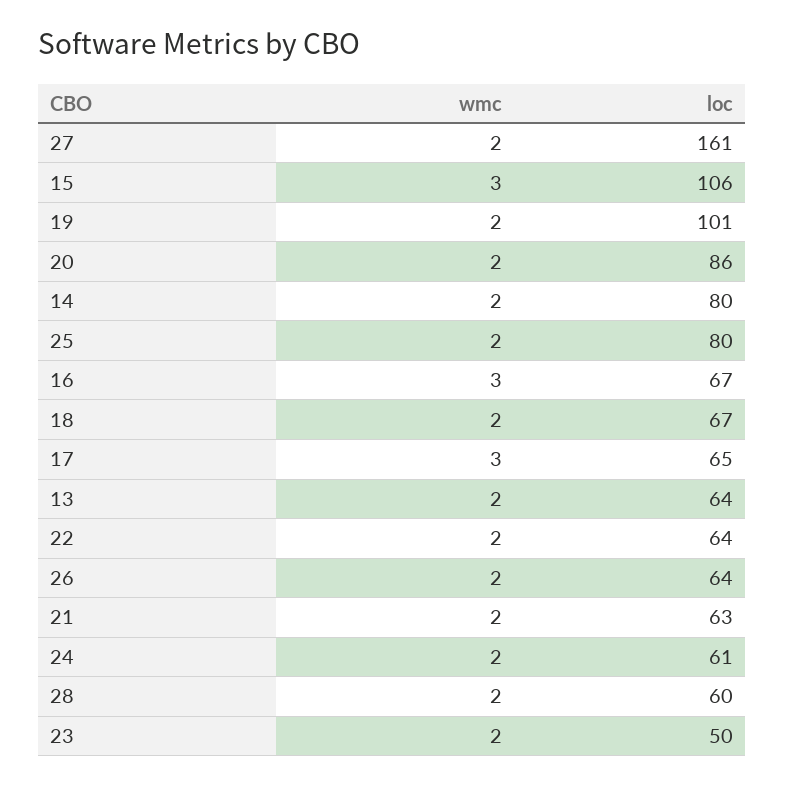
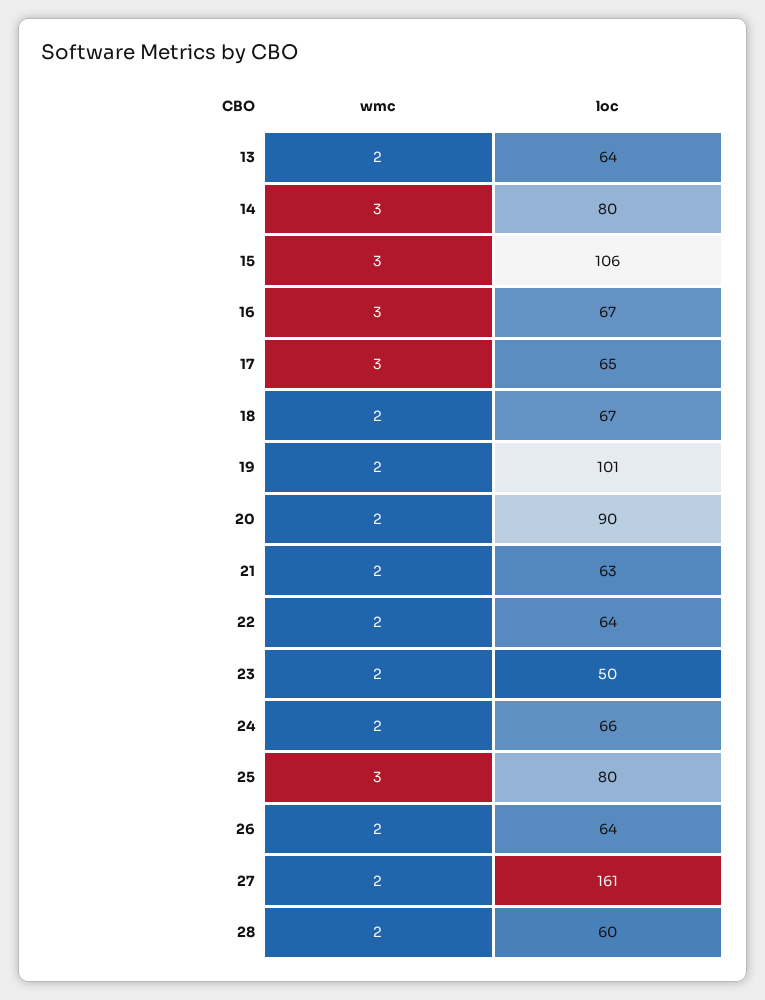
loc, 20: 86 -> 90
wmc, 14: 2 -> 3
wmc, 25: 2 -> 3
loc, 24: 61 -> 66

